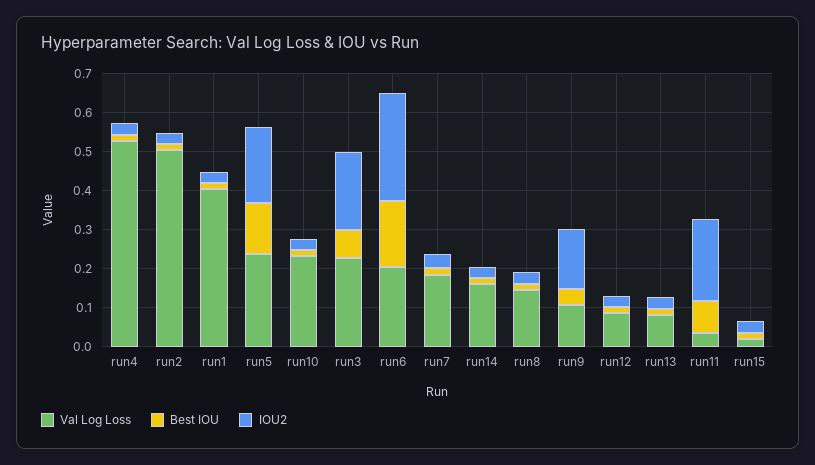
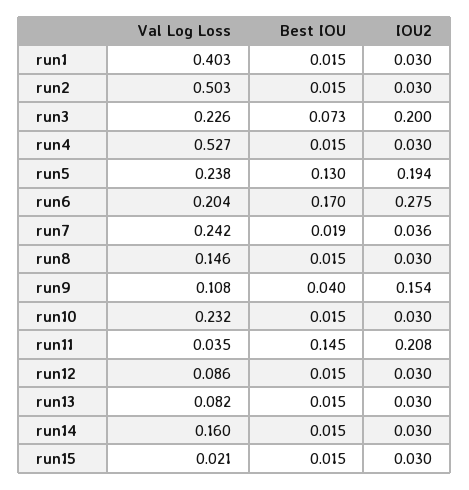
Val Log Loss, run7: 0.175 -> 0.242
Best IOU, run11: 0.075 -> 0.145

